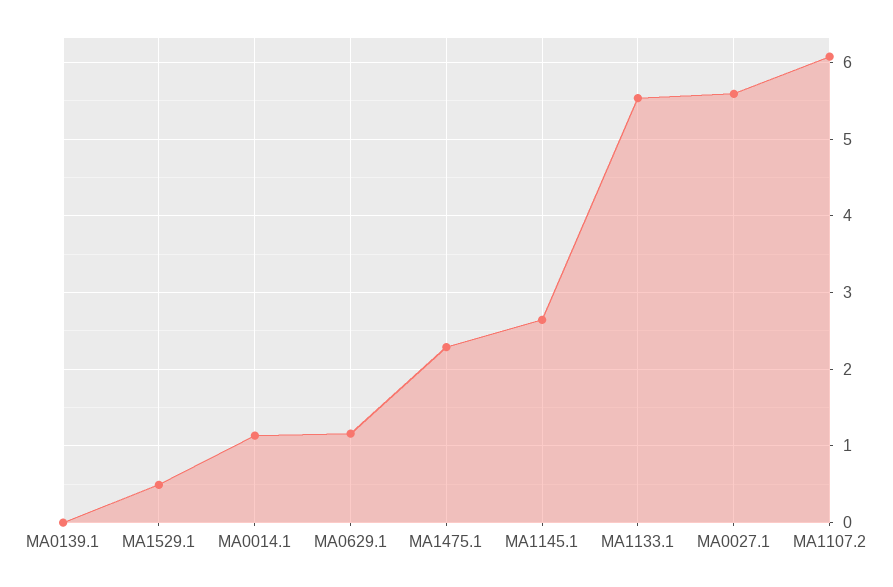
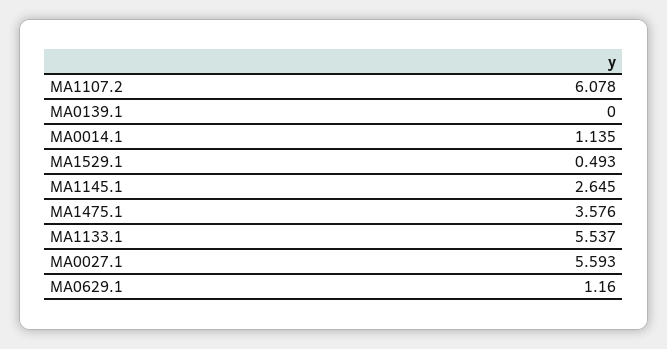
MA1475.1: 2.3 -> 3.576

